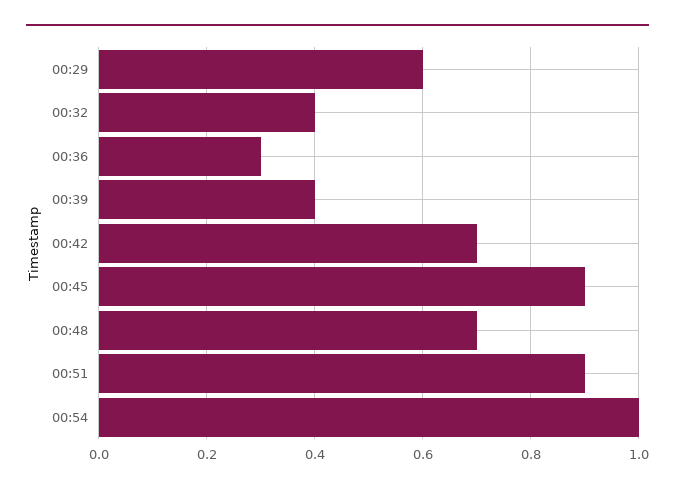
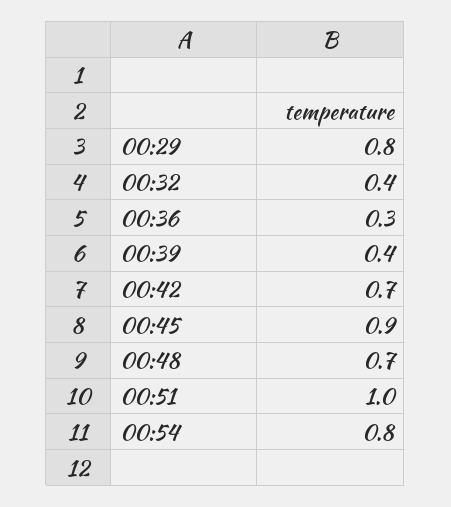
00:29: 0.6 -> 0.8
00:51: 0.9 -> 1
00:54: 1 -> 0.8

